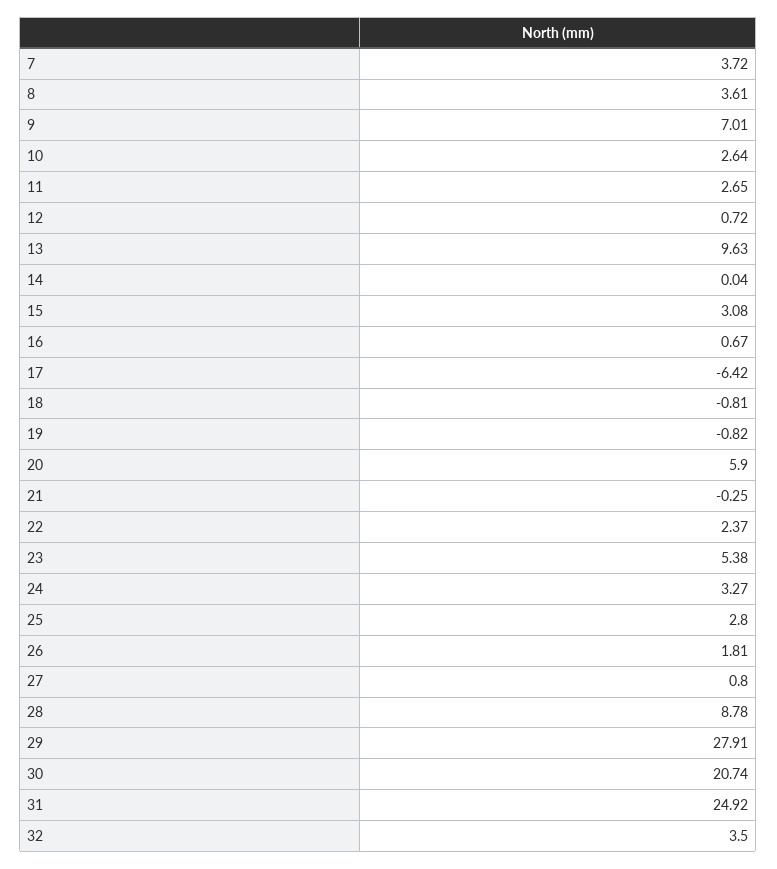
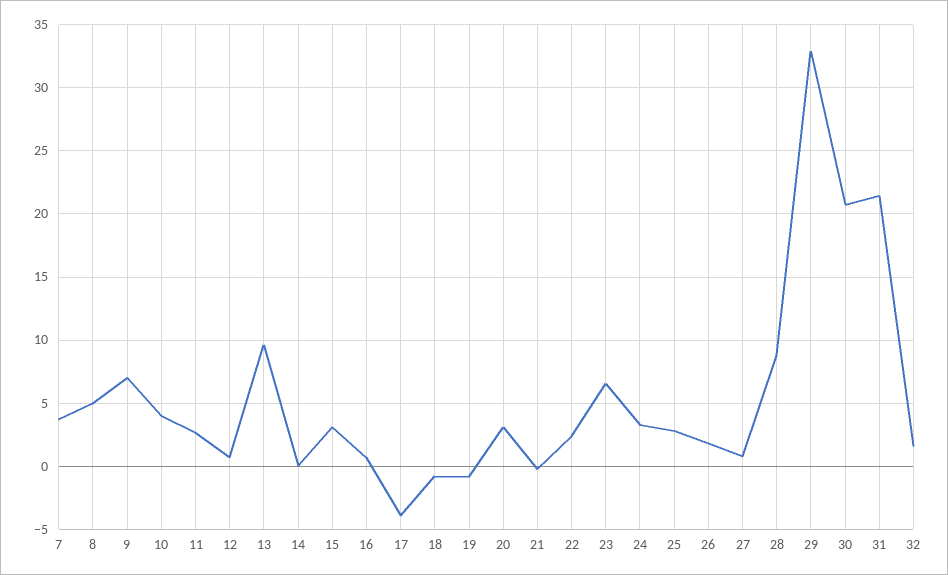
8: 3.61 -> 5
10: 2.64 -> 4
17: -6.42 -> -4
20: 5.9 -> 3
23: 5.38 -> 6.5
29: 27.91 -> 33
31: 24.92 -> 21.5
32: 3.5 -> 1.5

